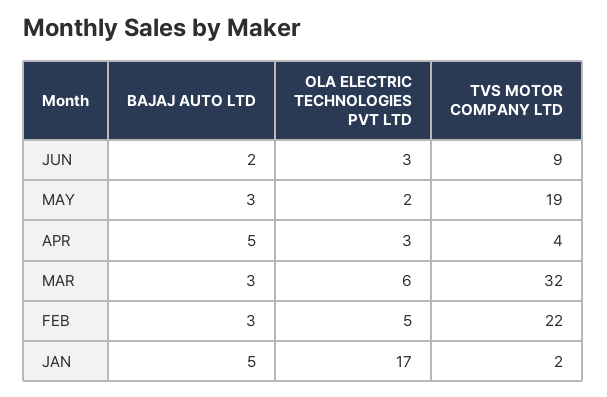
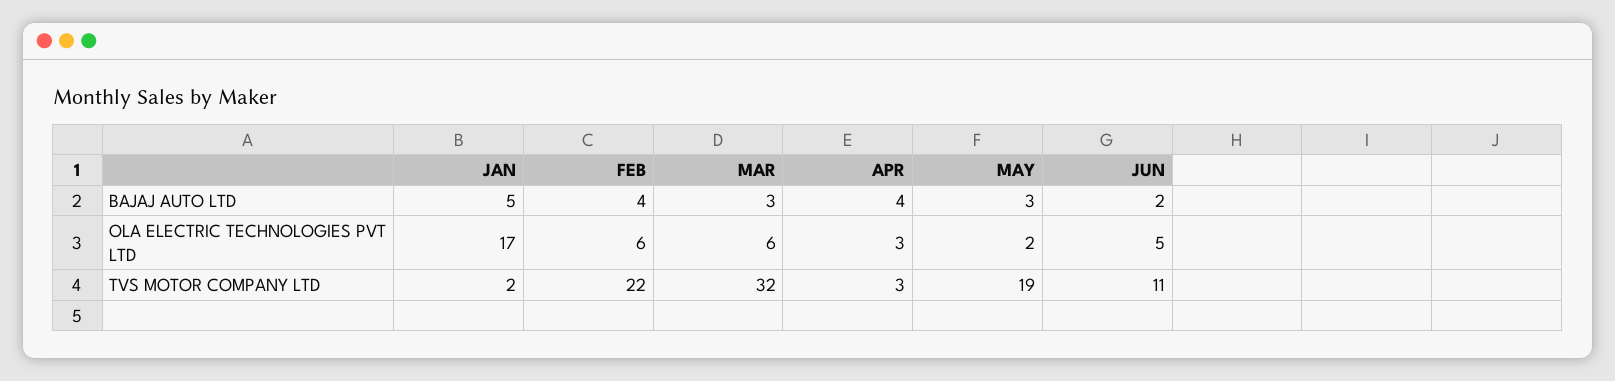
OLA ELECTRIC TECHNOLOGIES PVT LTD, JUN: 3 -> 5
TVS MOTOR COMPANY LTD, JUN: 9 -> 11
BAJAJ AUTO LTD, APR: 5 -> 4
TVS MOTOR COMPANY LTD, APR: 4 -> 3
BAJAJ AUTO LTD, FEB: 3 -> 4
OLA ELECTRIC TECHNOLOGIES PVT LTD, FEB: 5 -> 6

